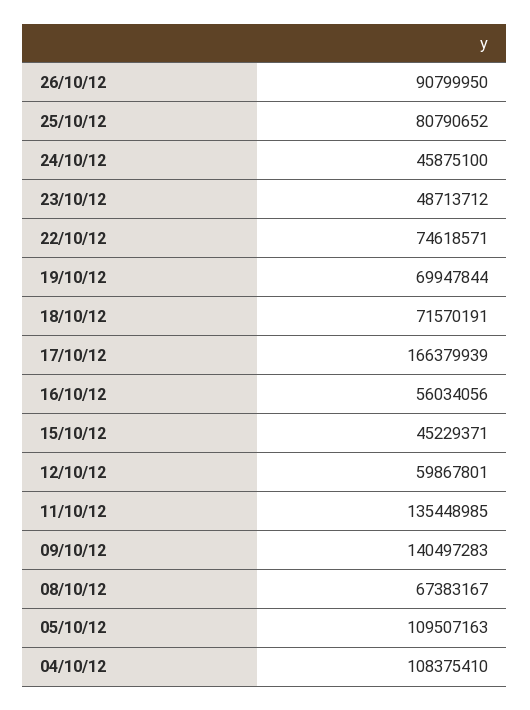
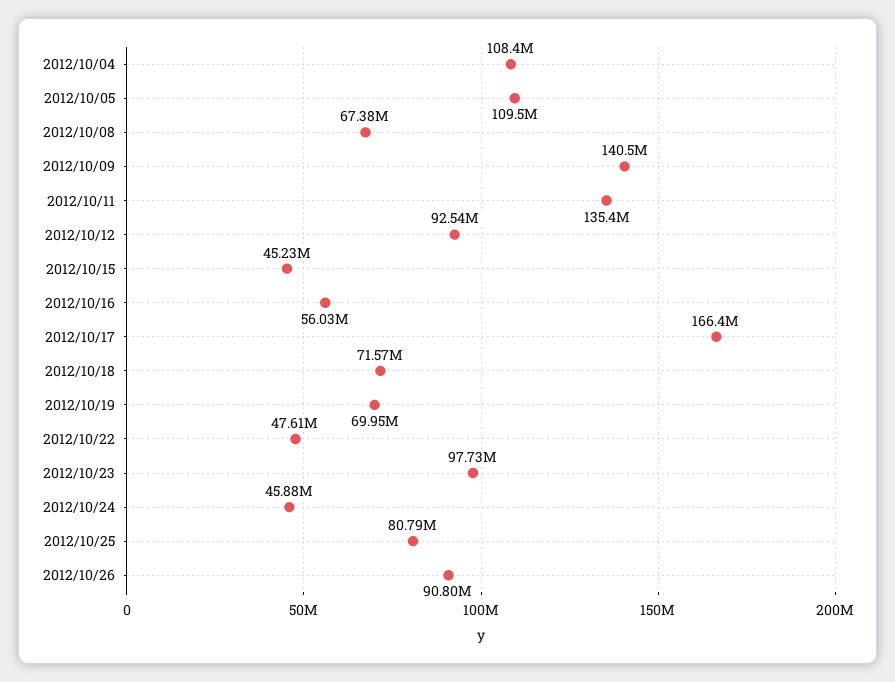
23/10/12: 48713712 -> 97730000
22/10/12: 74618571 -> 47610000
12/10/12: 59867801 -> 92540000

